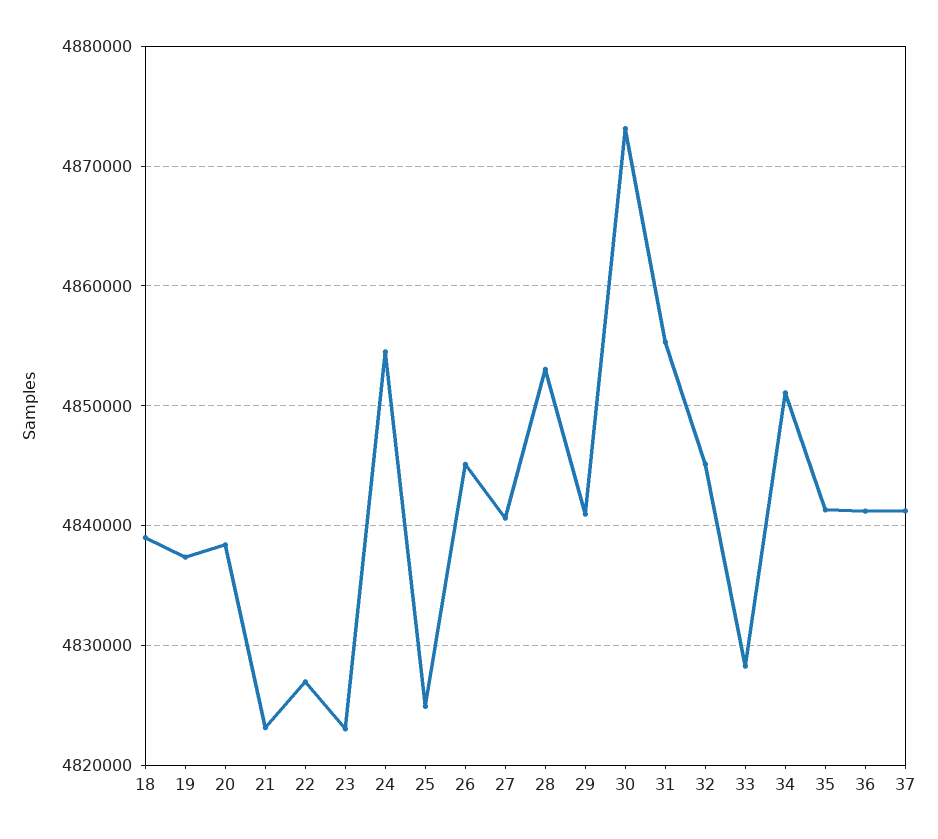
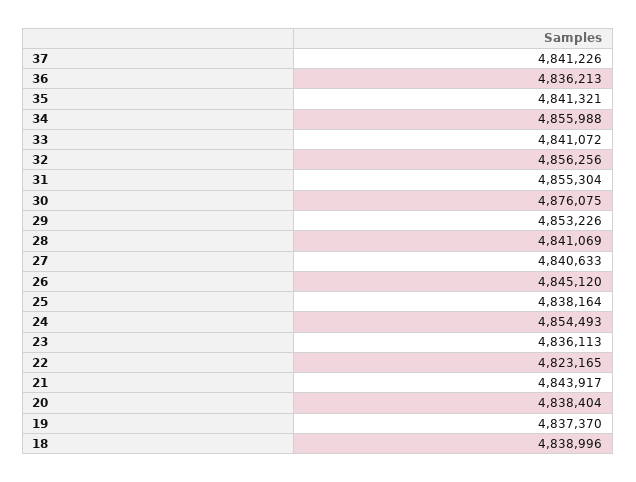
21: 4823000 -> 4843917
22: 4827000 -> 4823165
23: 4823000 -> 4836113
25: 4825000 -> 4838164
28: 4853000 -> 4841069
29: 4841000 -> 4853226
30: 4873000 -> 4876075
32: 4845000 -> 4856256
33: 4828000 -> 4841072
34: 4851000 -> 4855988
36: 4841000 -> 4836213

